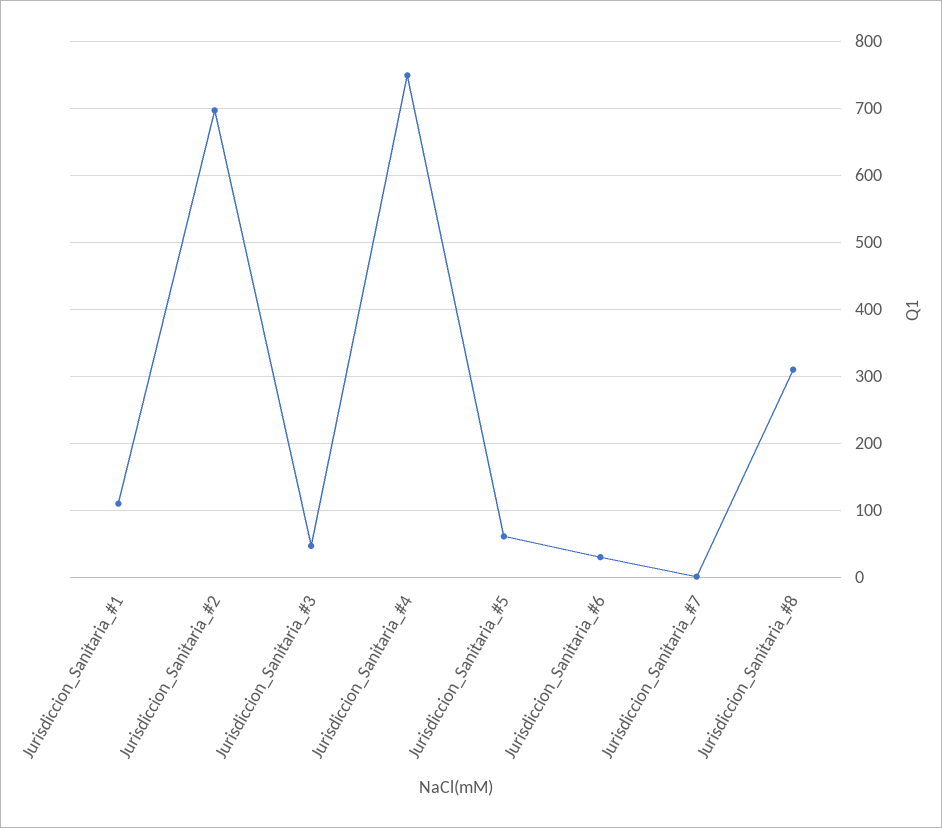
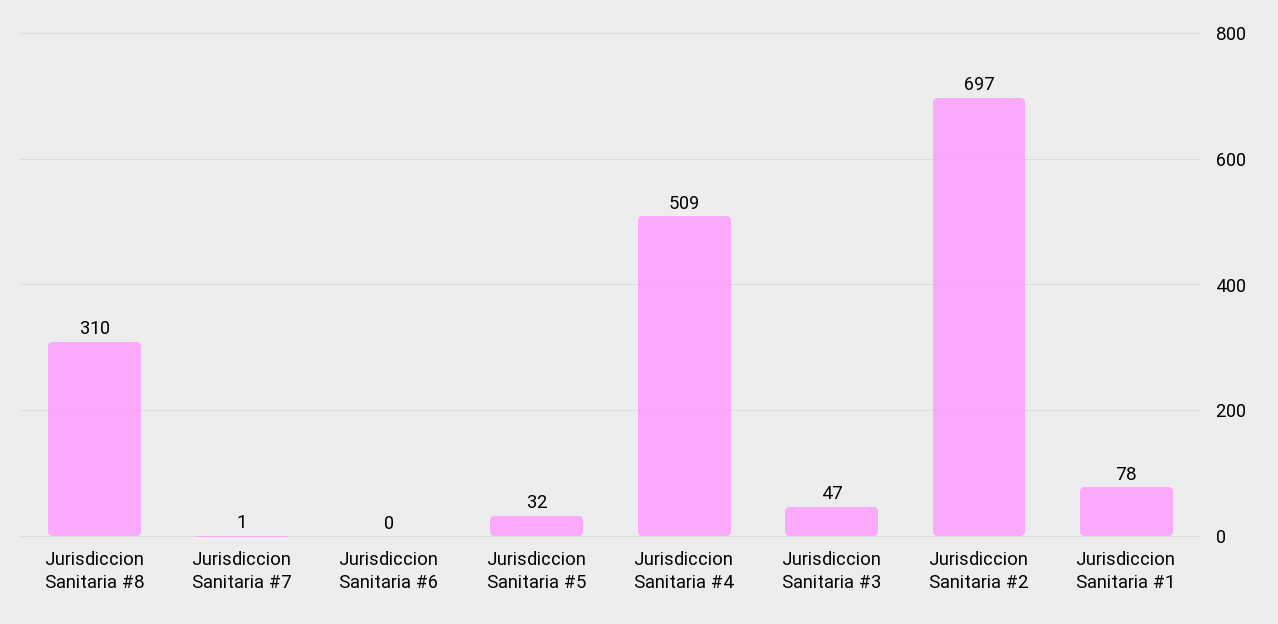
Jurisdiccion_Sanitaria_#1: 110 -> 78
Jurisdiccion_Sanitaria_#4: 750 -> 509
Jurisdiccion_Sanitaria_#5: 60 -> 32
Jurisdiccion_Sanitaria_#6: 30 -> 0

